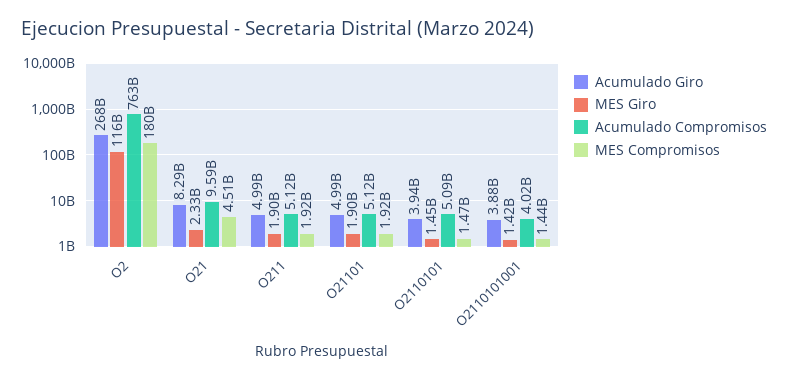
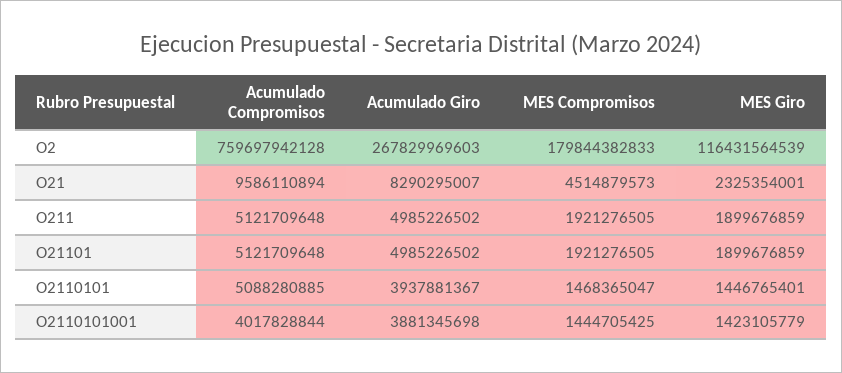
Acumulado Compromisos, O2: 763000000000 -> 759697942128

